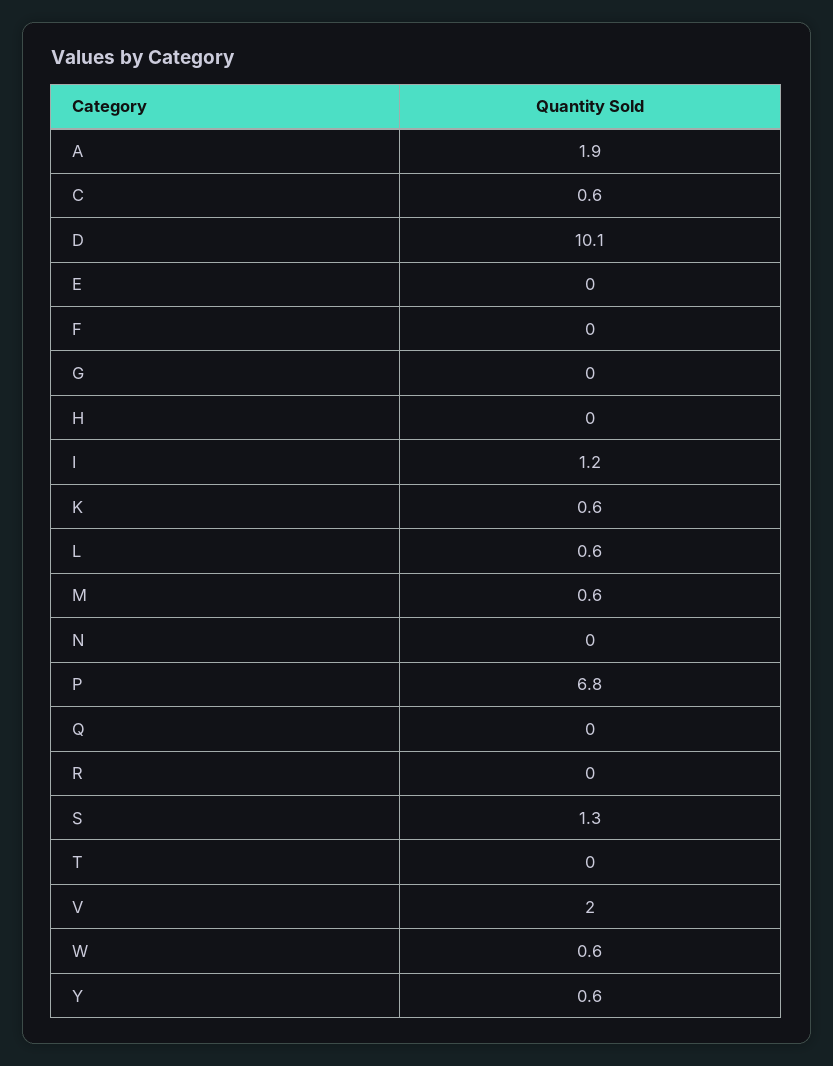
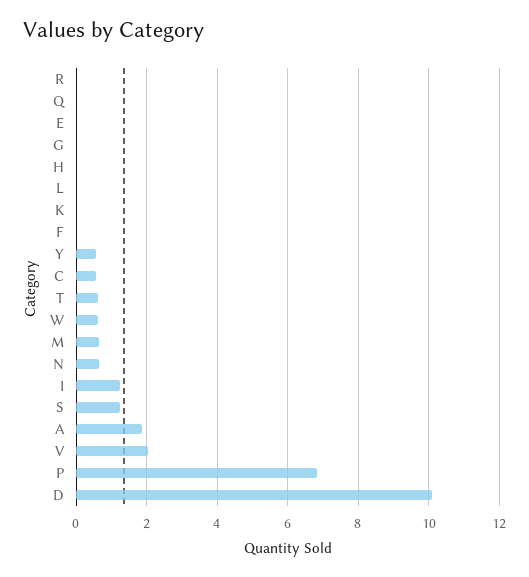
K: 0.6 -> 0
L: 0.6 -> 0
N: 0 -> 0.6
T: 0 -> 0.6

